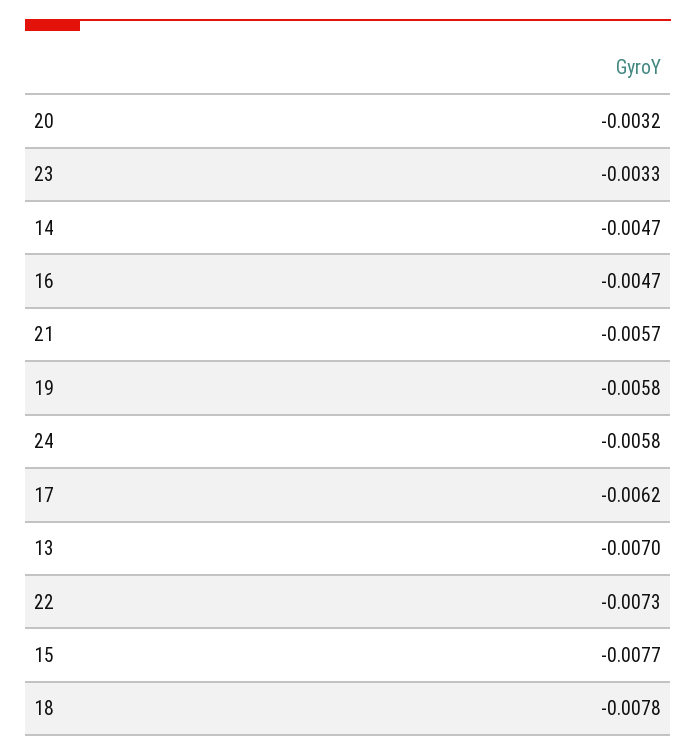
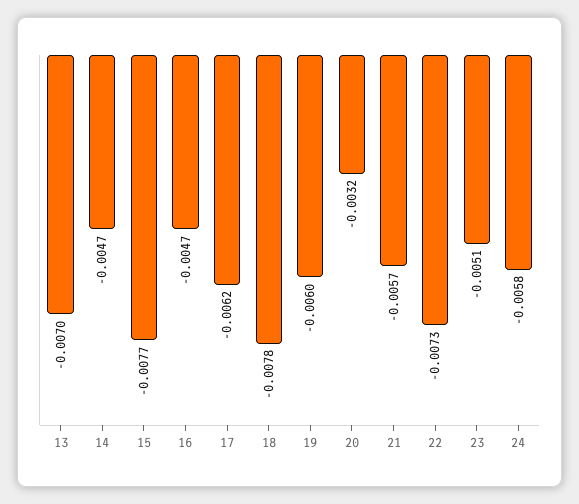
23: -0.0033 -> -0.0051
19: -0.0058 -> -0.006

